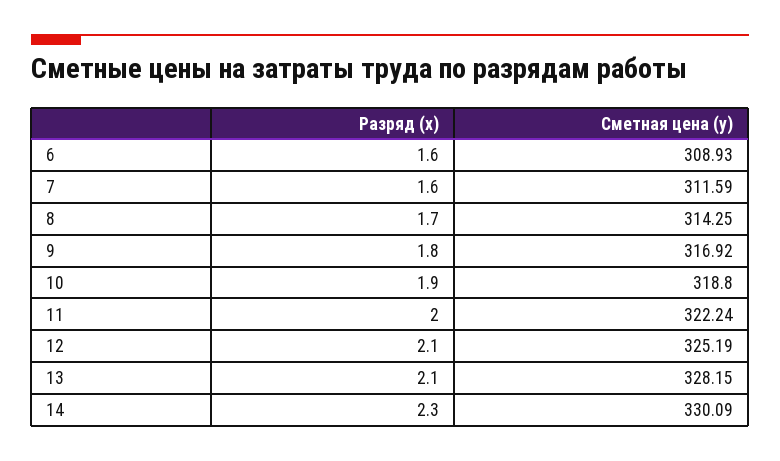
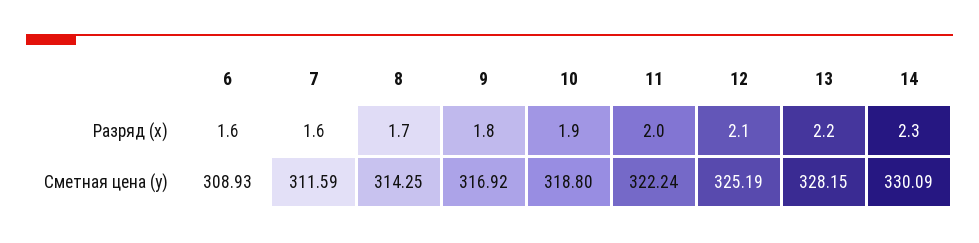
Разряд (x), 13: 2.1 -> 2.2

